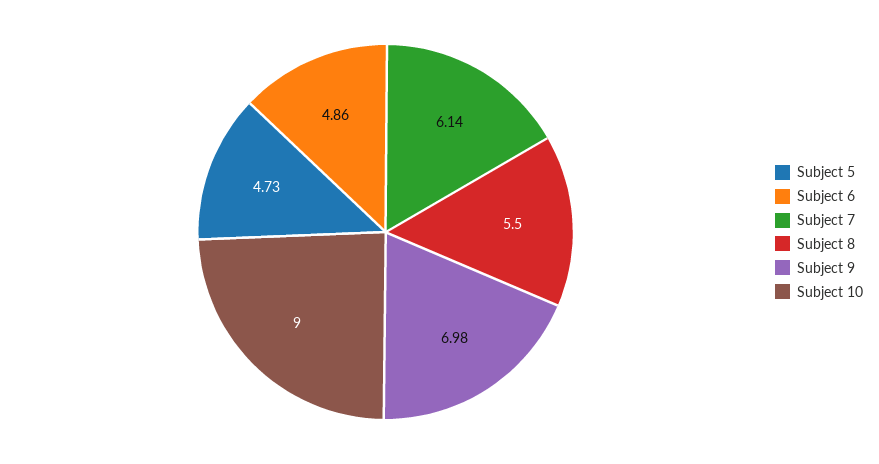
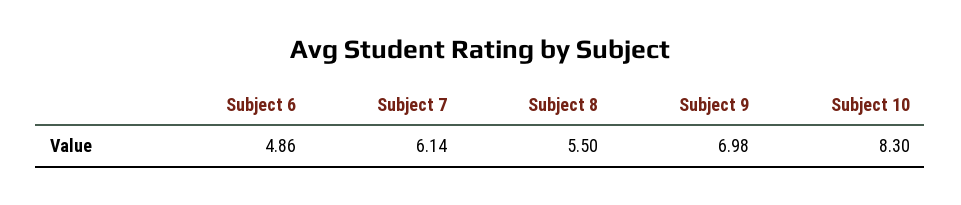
Subject 5: 4.73 -> none
Subject 10: 9 -> 8.3

